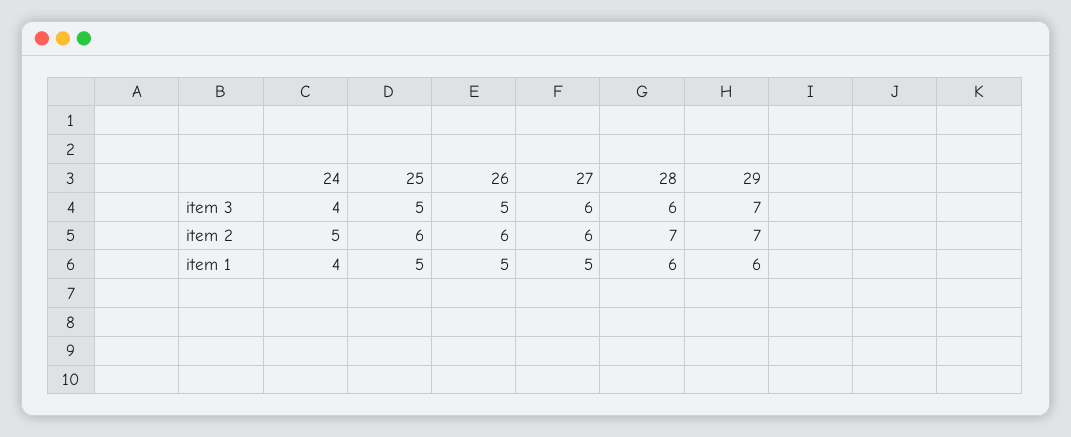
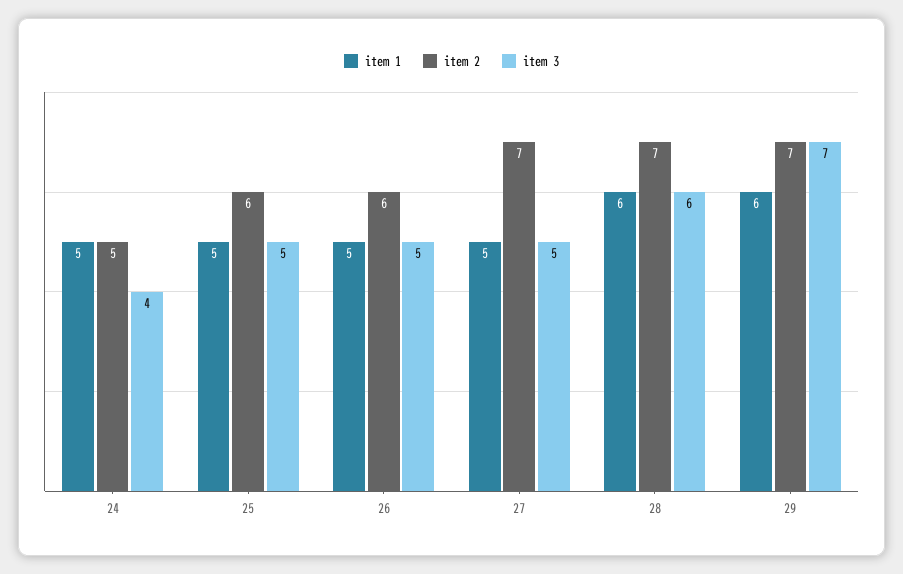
item 3, 27: 6 -> 5
item 2, 27: 6 -> 7
item 1, 24: 4 -> 5

